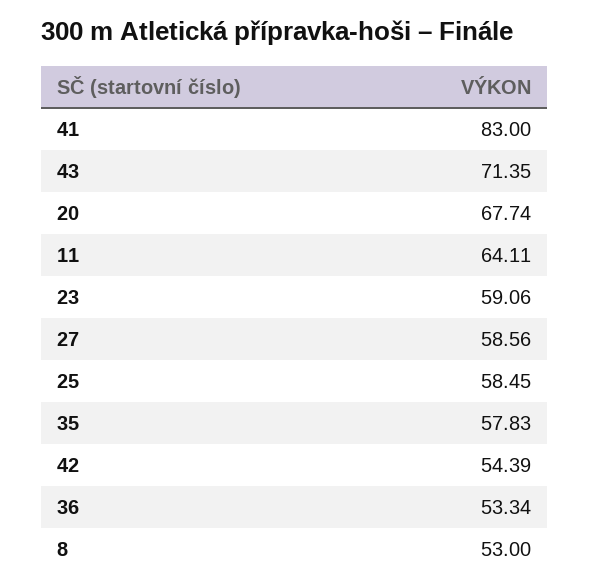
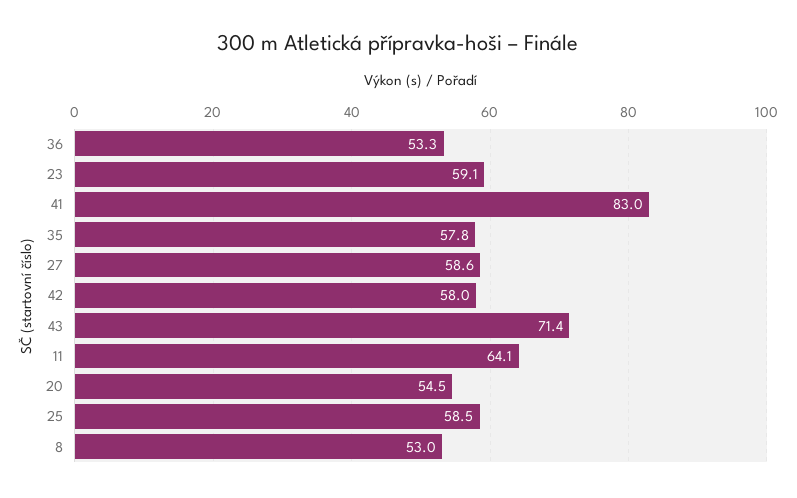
20: 67.74 -> 54.5
42: 54.39 -> 58

